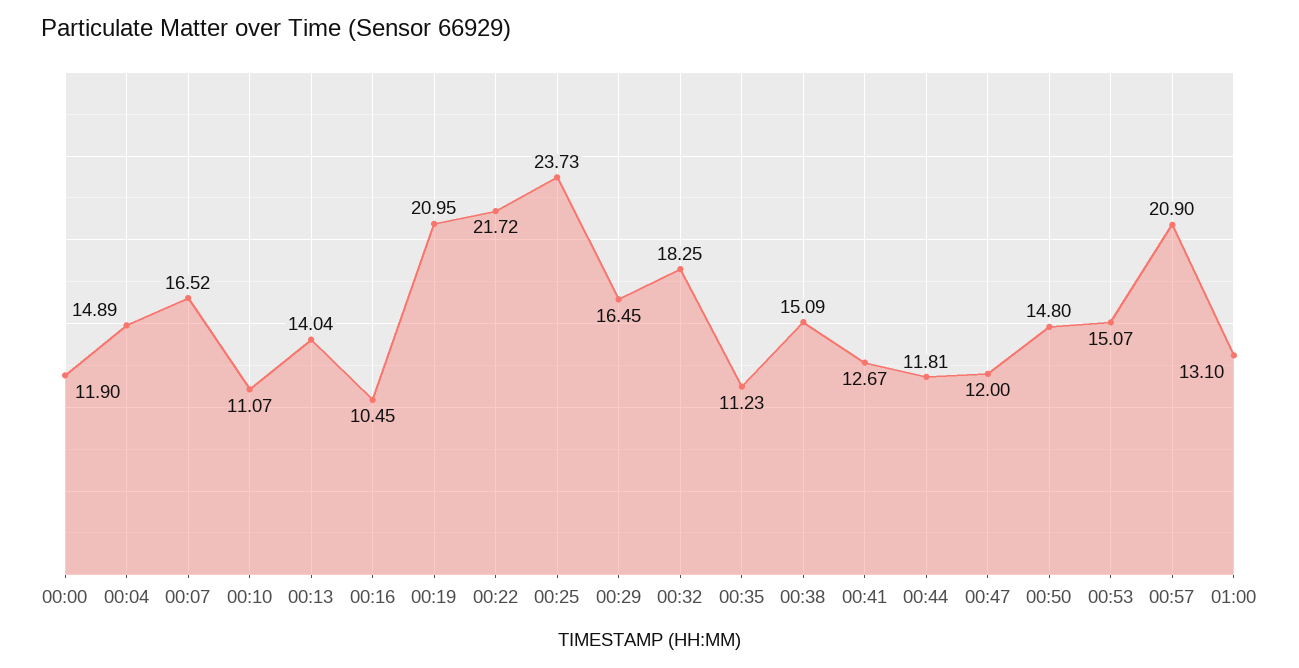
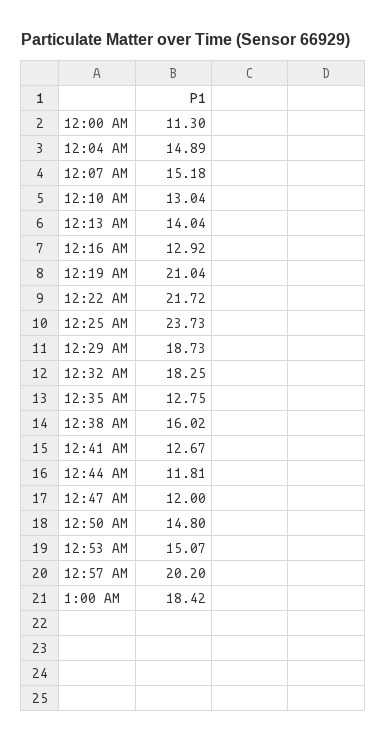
00:00: 11.9 -> 11.3
00:07: 16.52 -> 15.18
00:10: 11.07 -> 13.04
00:16: 10.45 -> 12.92
00:19: 20.95 -> 21.04
00:29: 16.45 -> 18.73
00:35: 11.23 -> 12.75
00:38: 15.09 -> 16.02
00:57: 20.9 -> 20.2
01:00: 13.1 -> 18.42

